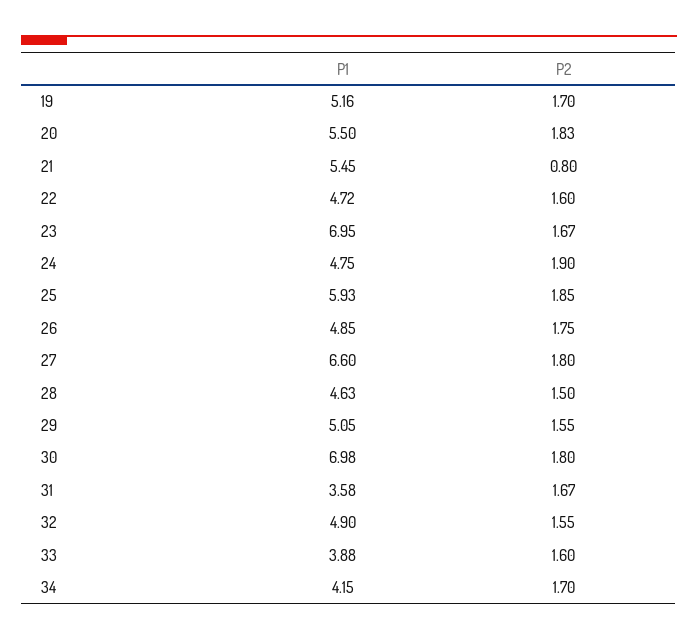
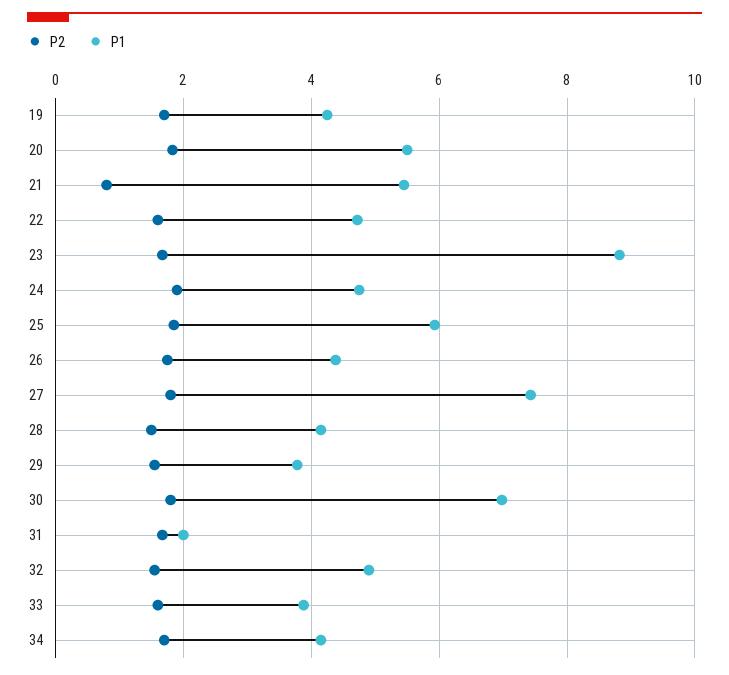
P1, 19: 5.16 -> 4.2
P1, 23: 6.95 -> 8.8
P1, 26: 4.85 -> 4.4
P1, 27: 6.6 -> 7.4
P1, 28: 4.63 -> 4.2
P1, 29: 5.05 -> 3.8
P1, 31: 3.58 -> 2

